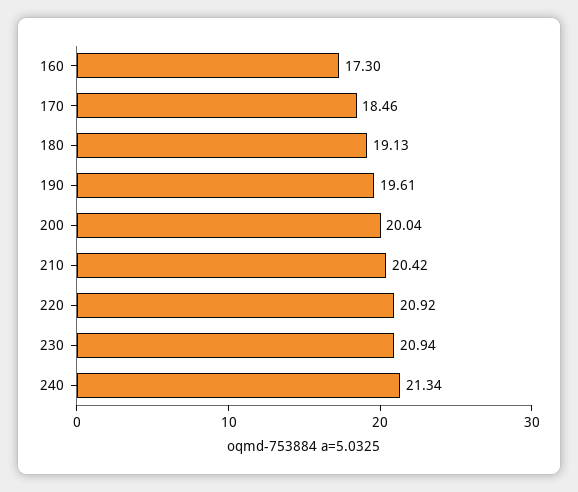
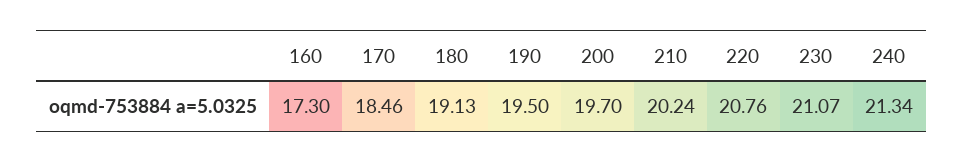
190: 19.61 -> 19.5
200: 20.04 -> 19.7
210: 20.42 -> 20.24
220: 20.92 -> 20.76
230: 20.94 -> 21.07

